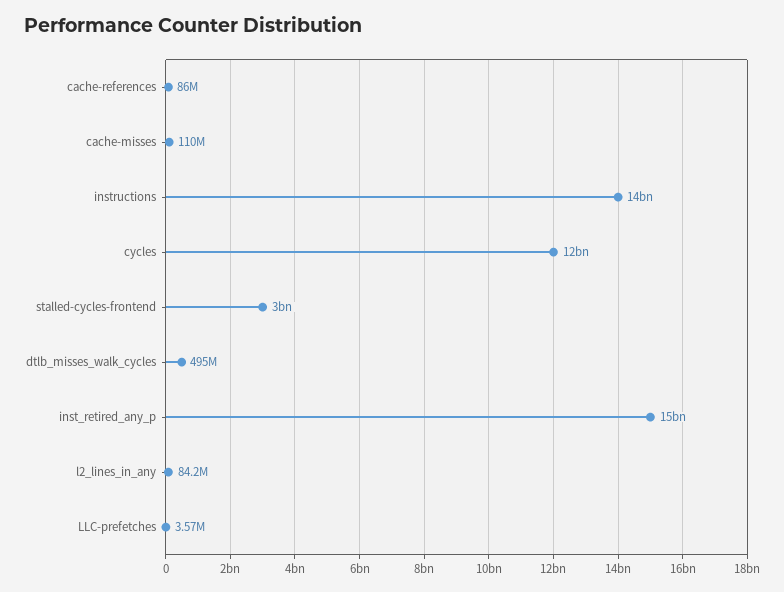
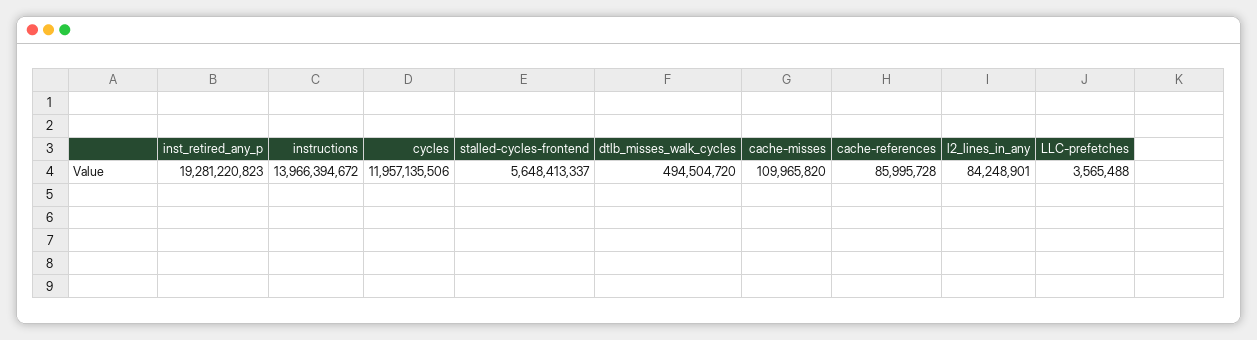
stalled-cycles-frontend: 3000000000 -> 5648413337
inst_retired_any_p: 15000000000 -> 19281220823

